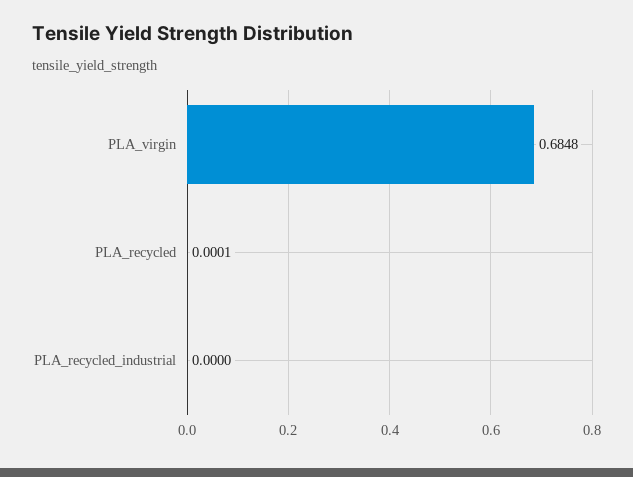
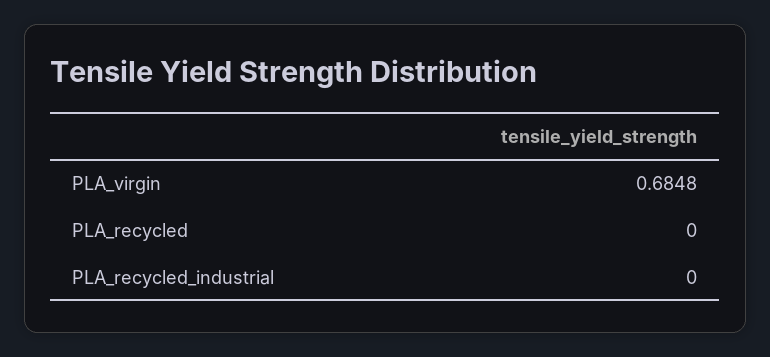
PLA_recycled: 0.0001 -> 0

